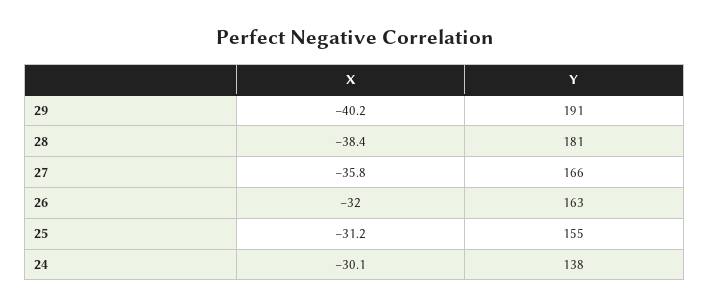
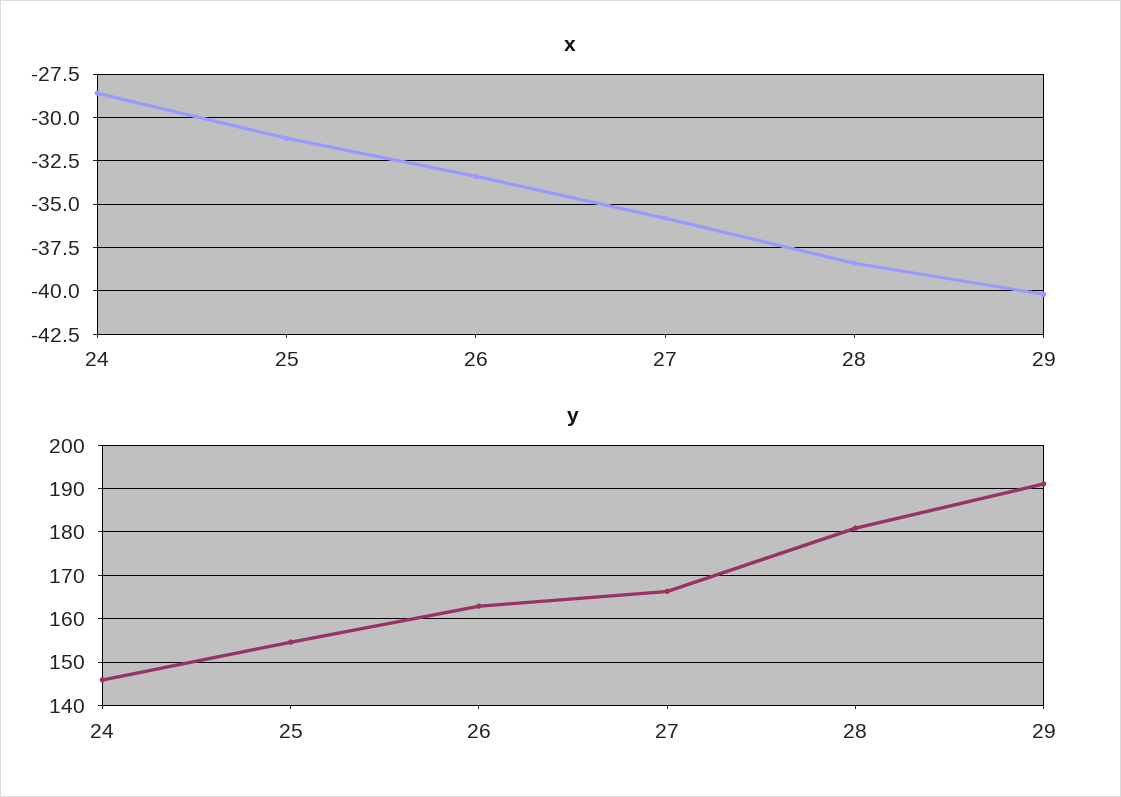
X, 26: -32 -> -33.5
X, 24: -30.1 -> -28.5
Y, 24: 138 -> 146

